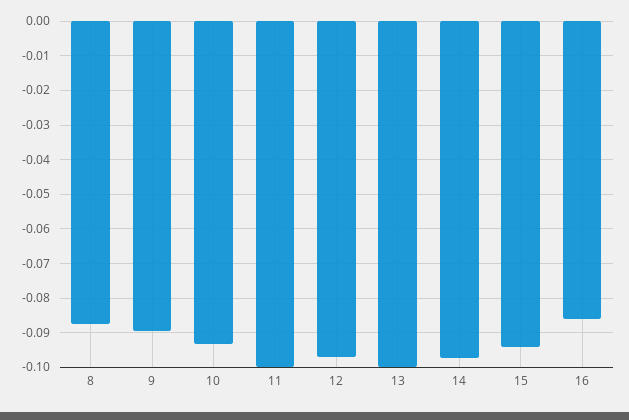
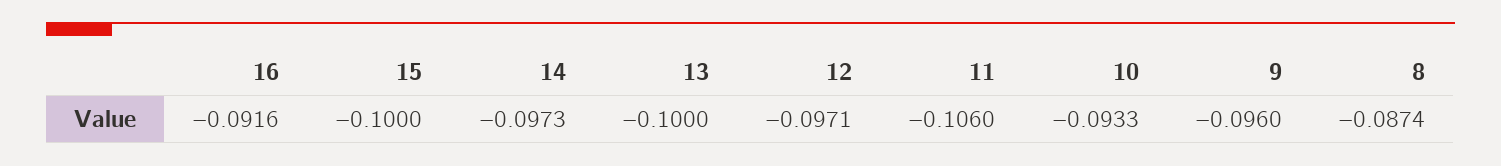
9: -0.09 -> -0.096
11: -0.1 -> -0.106
15: -0.094 -> -0.1
16: -0.086 -> -0.0916

